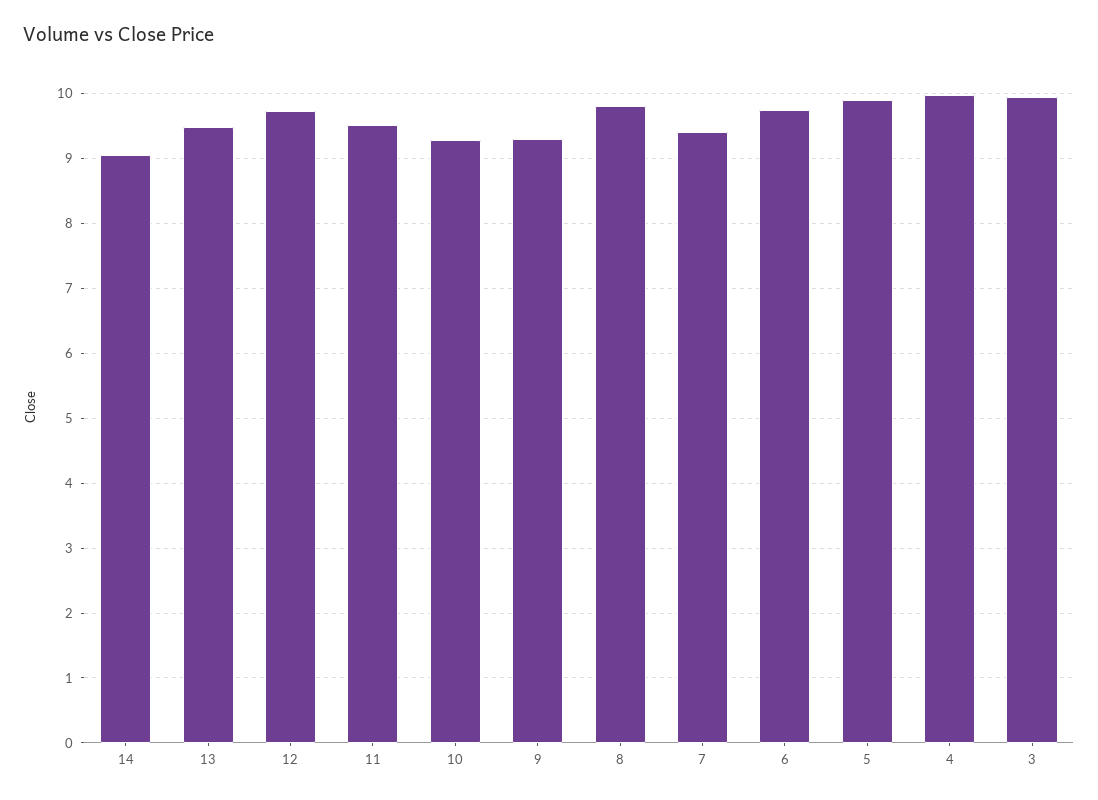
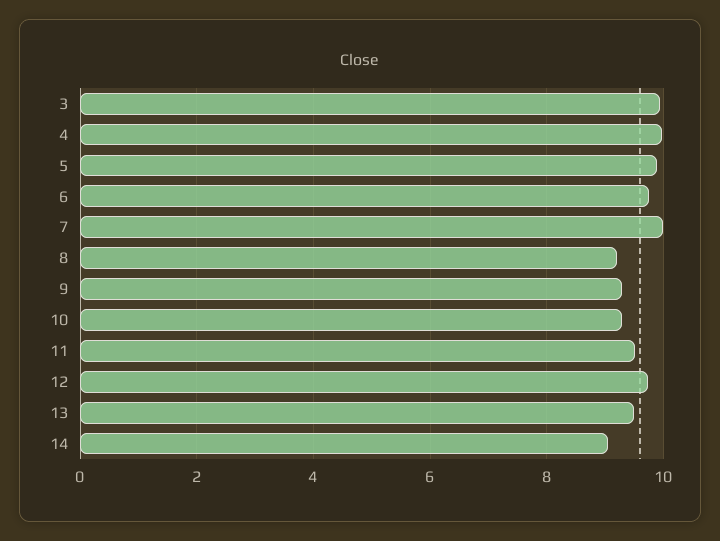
8: 9.8 -> 9.2
7: 9.4 -> 10

